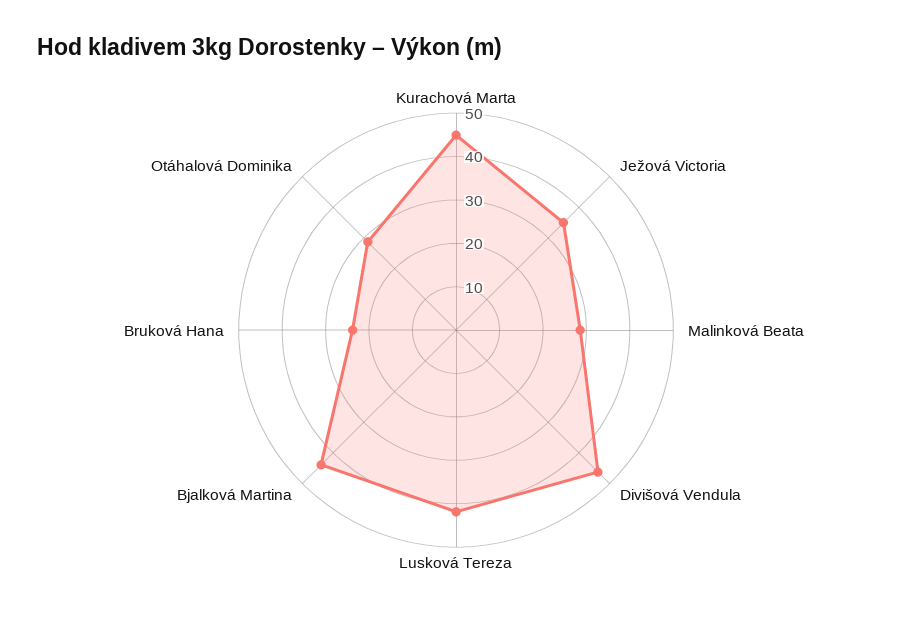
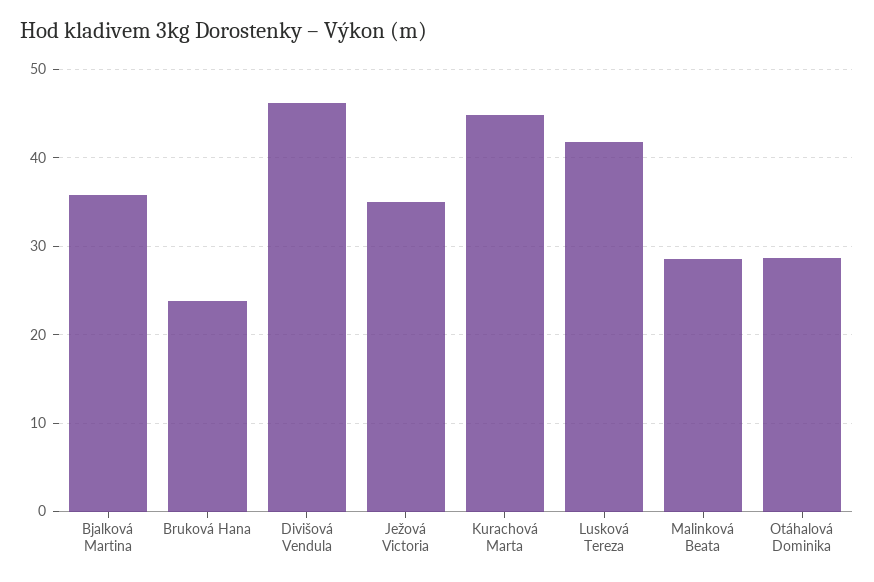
Bjalková Martina: 44 -> 36

